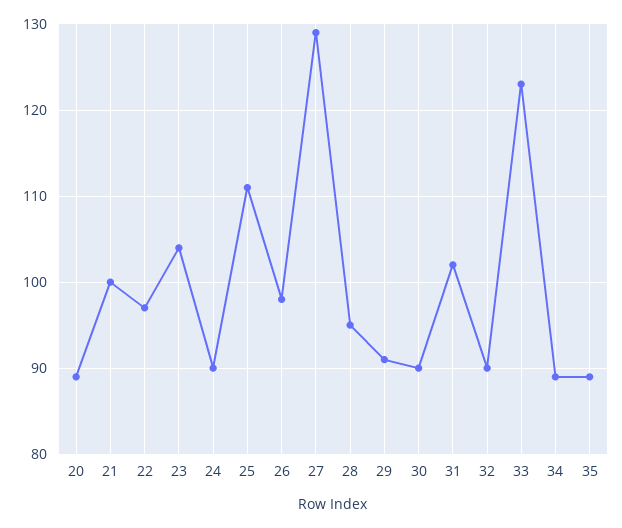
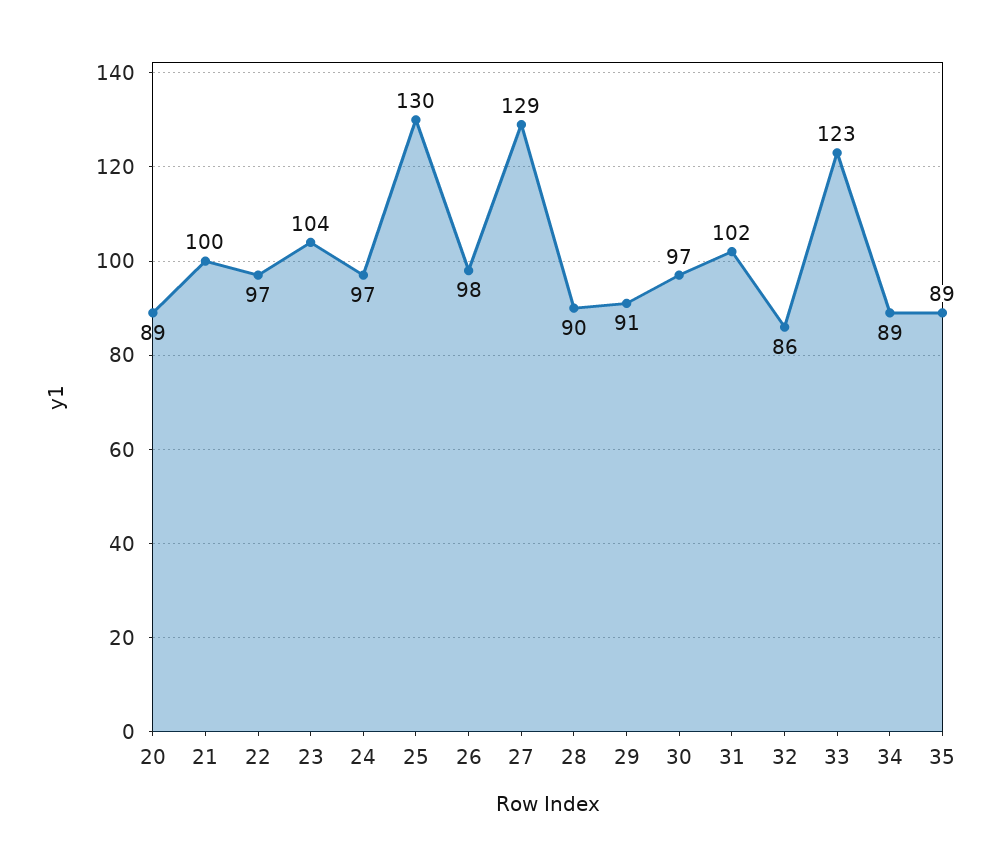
24: 90 -> 97
25: 111 -> 130
28: 95 -> 90
30: 90 -> 97
32: 90 -> 86

